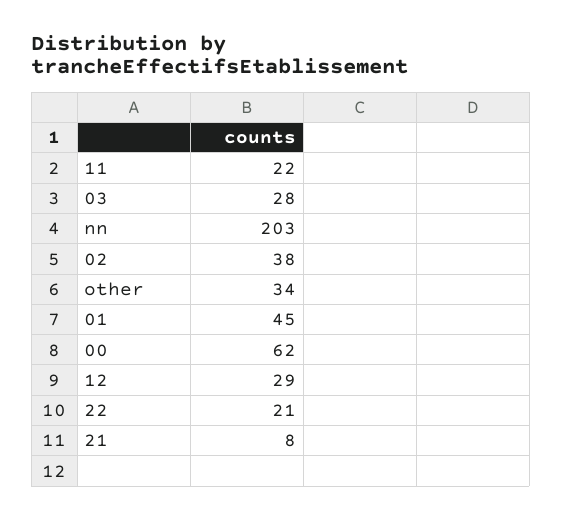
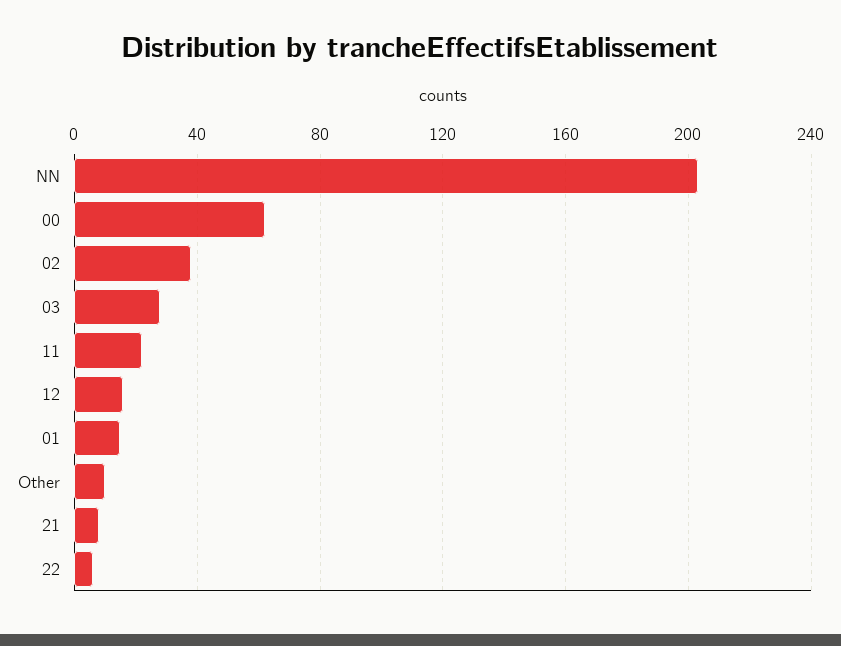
other: 34 -> 10
01: 45 -> 15
12: 29 -> 15
22: 21 -> 5

